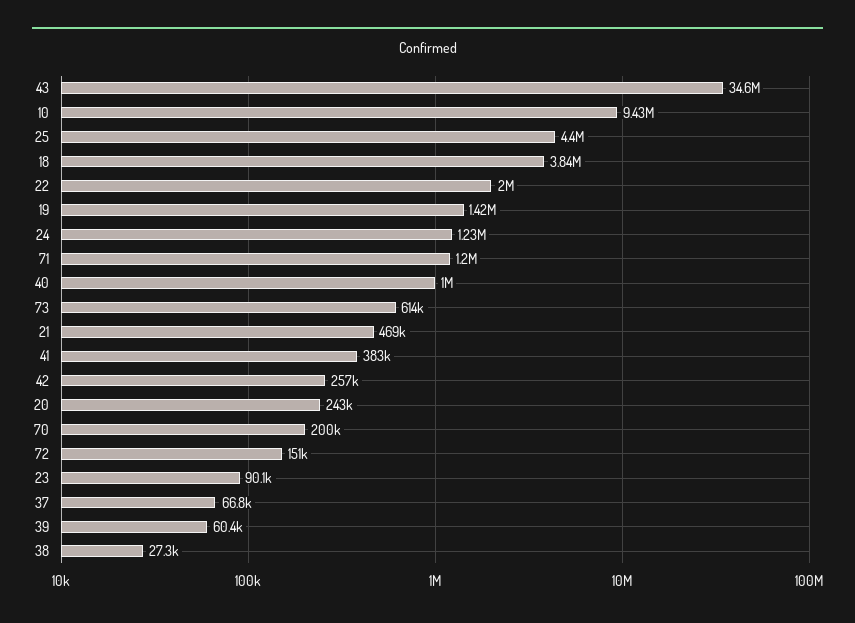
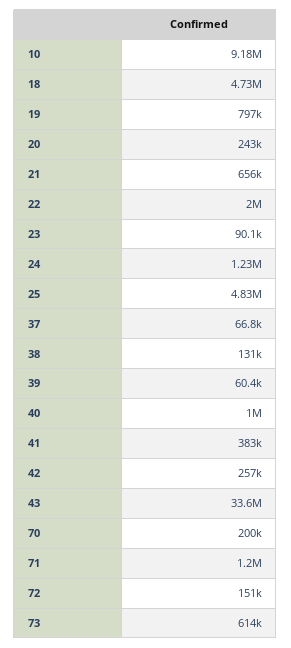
43: 34600000 -> 33600000
10: 9430000 -> 9180000
25: 4400000 -> 4830000
18: 3840000 -> 4730000
19: 1420000 -> 797000
21: 469000 -> 656000
38: 27300 -> 131000

